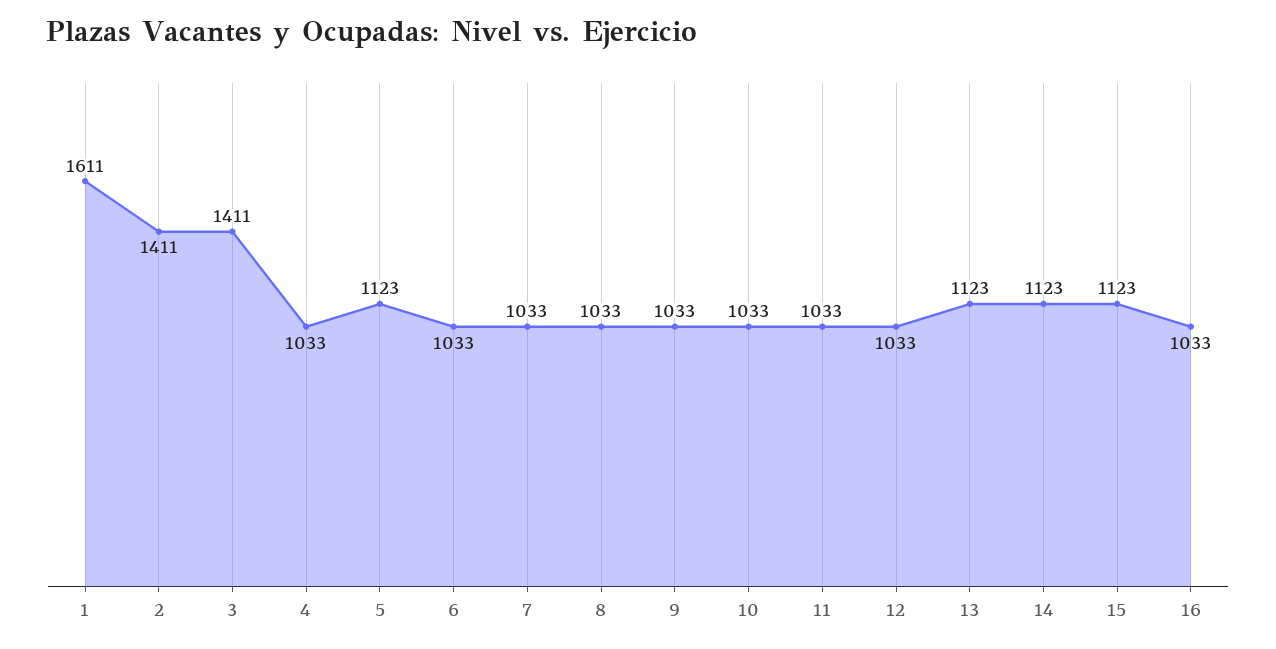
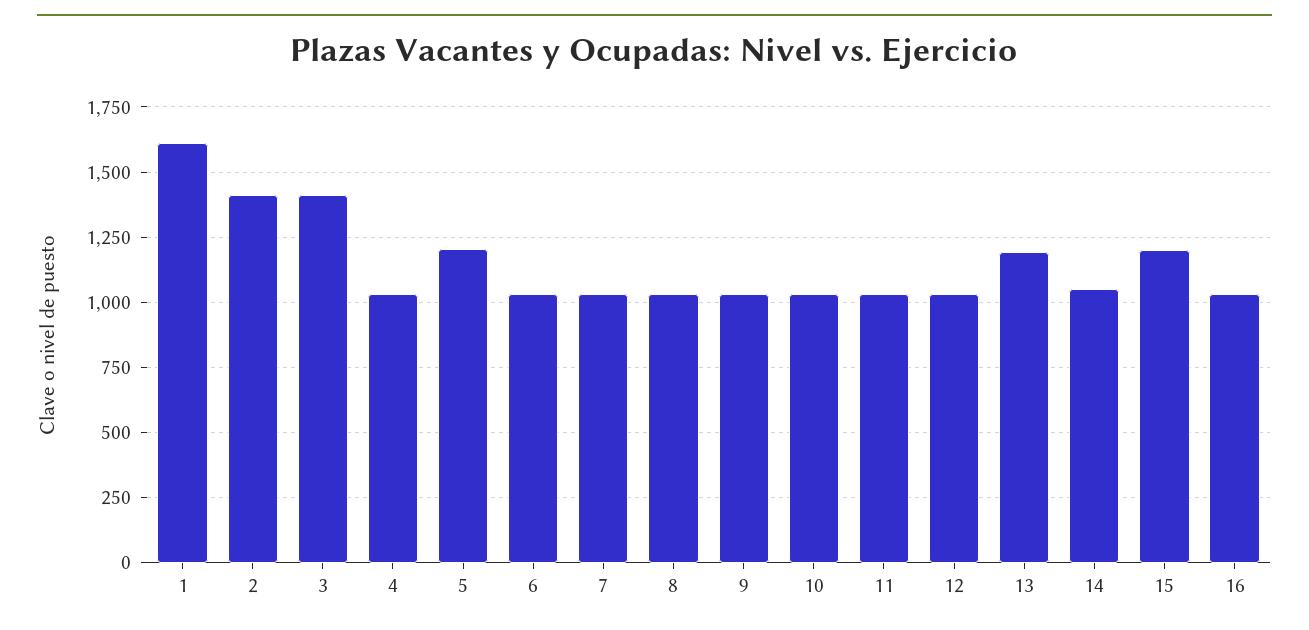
5: 1123 -> 1200
13: 1123 -> 1200
14: 1123 -> 1050
15: 1123 -> 1200

